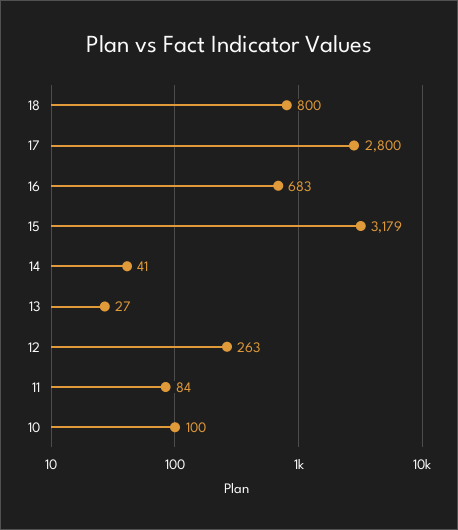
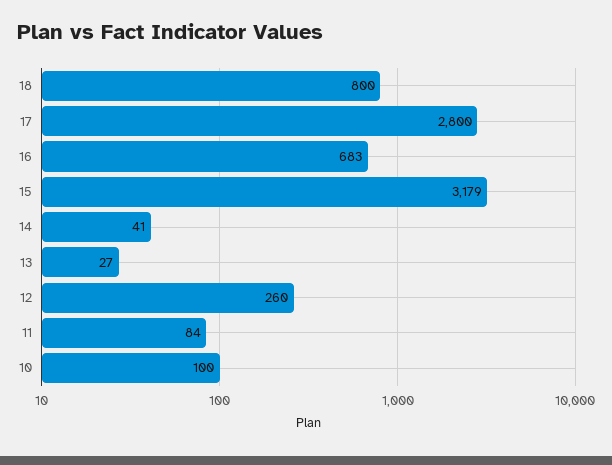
12: 263 -> 260

